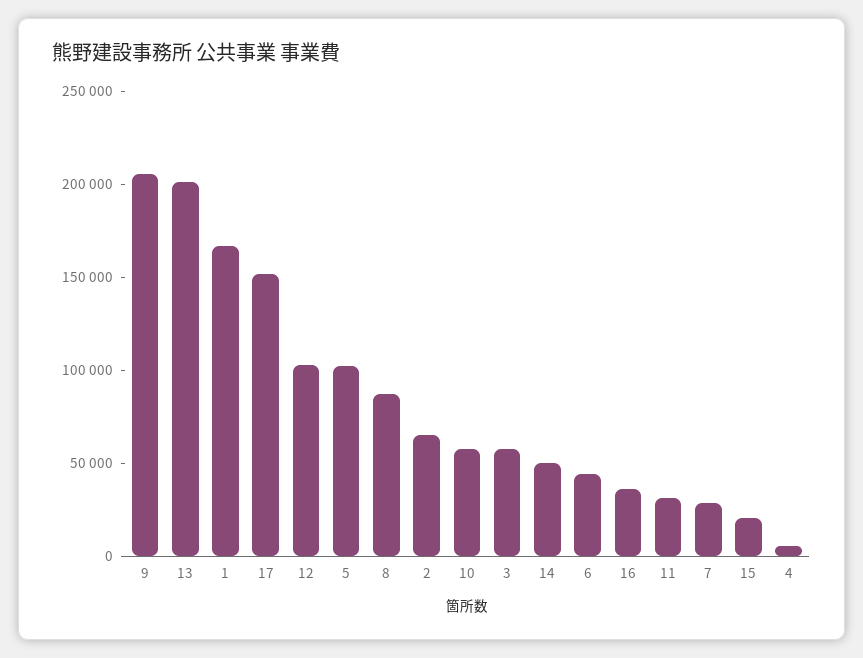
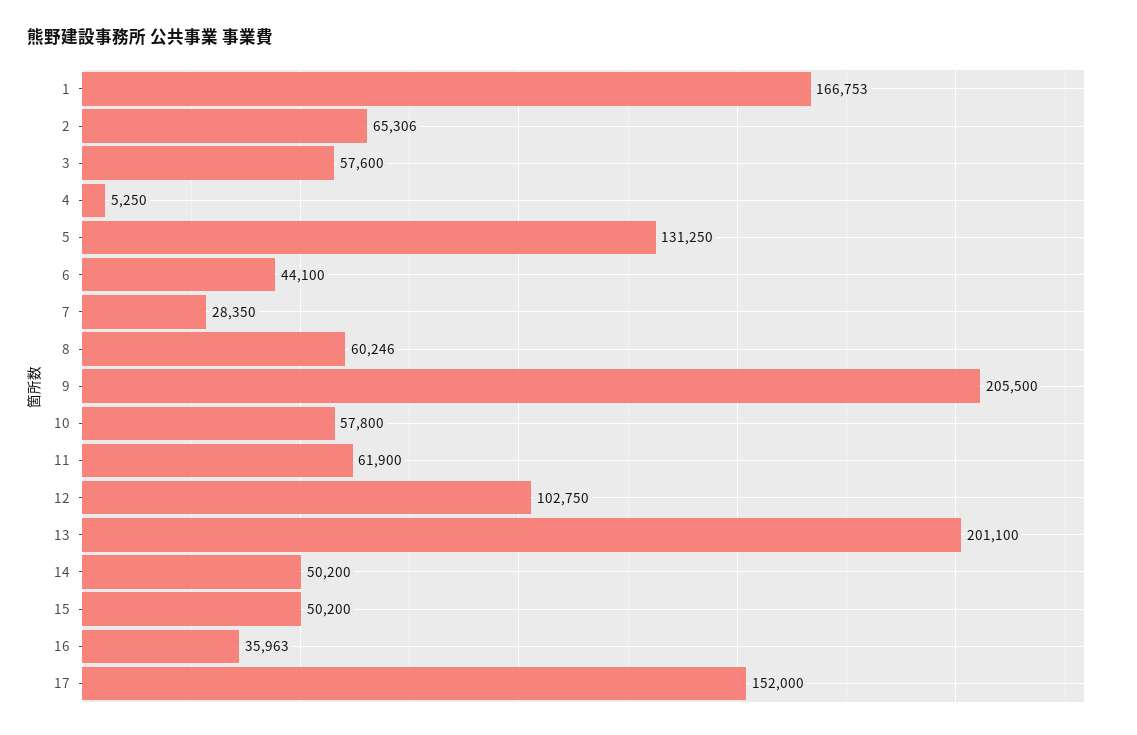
5: 100000 -> 131250
8: 90000 -> 60246
11: 30000 -> 61900
15: 20000 -> 50200

